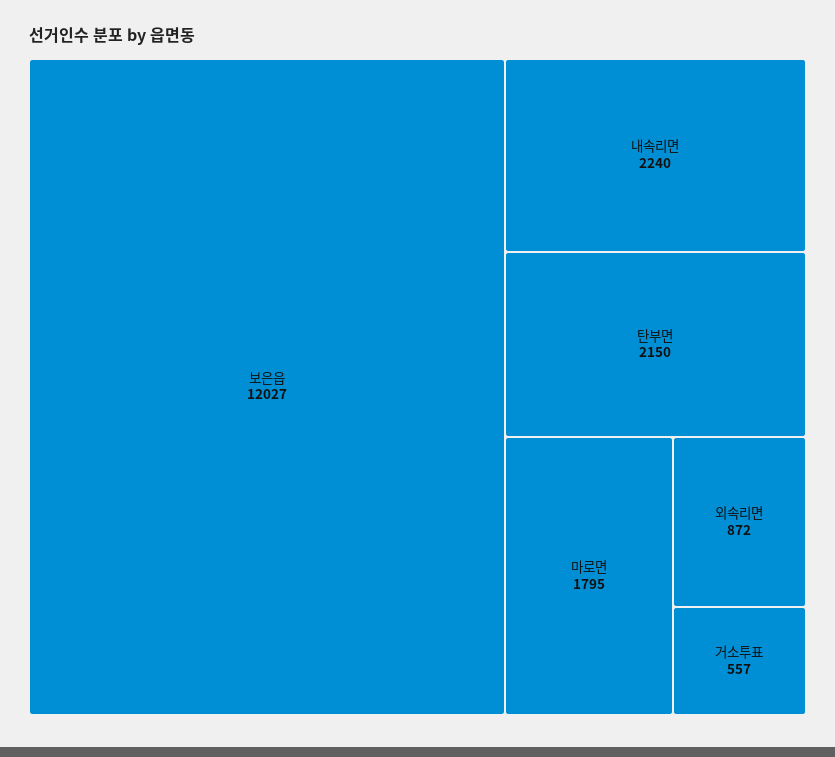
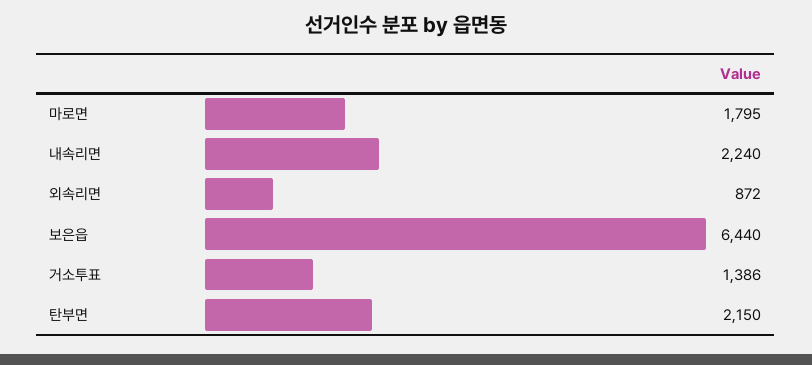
보은읍: 12027 -> 6440
거소투표: 557 -> 1386

